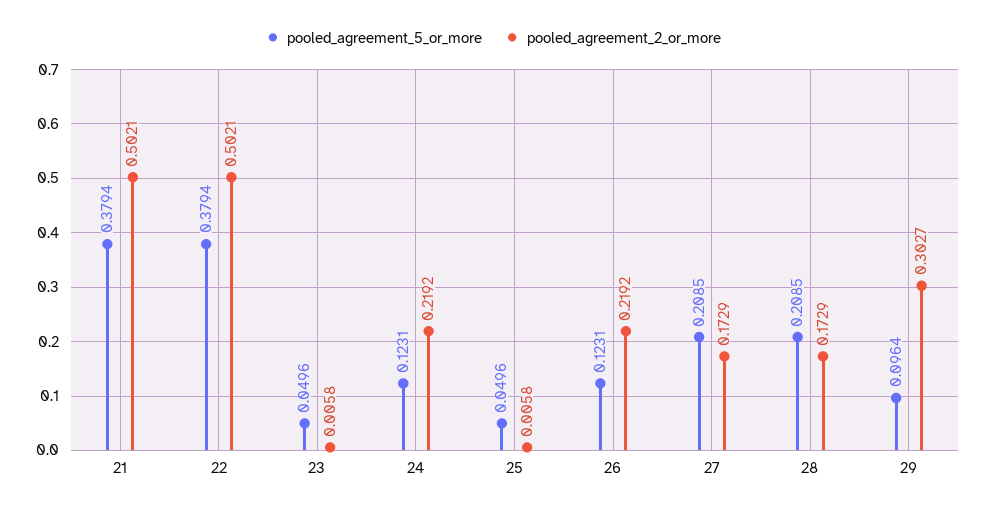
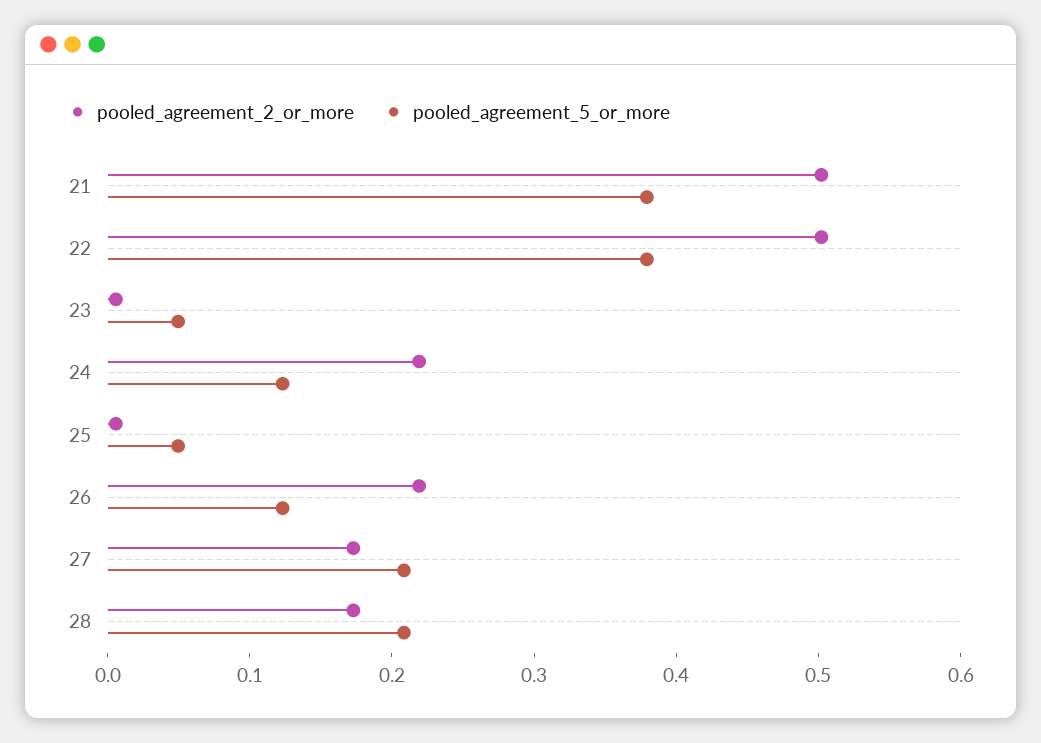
pooled_agreement_5_or_more, 29: 0.0964 -> none
pooled_agreement_2_or_more, 29: 0.3027 -> none

